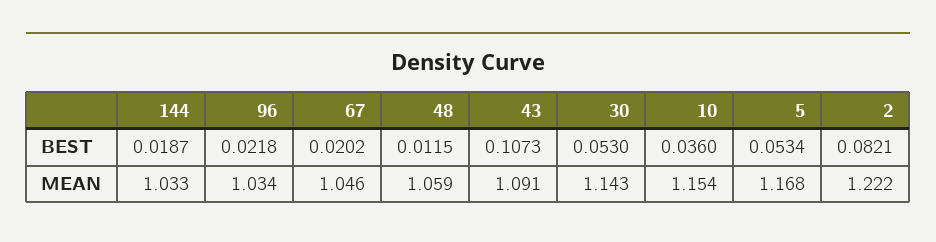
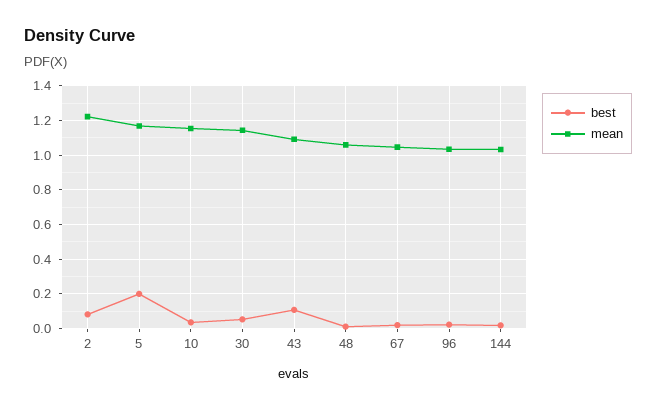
BEST, 5: 0.0534 -> 0.2

